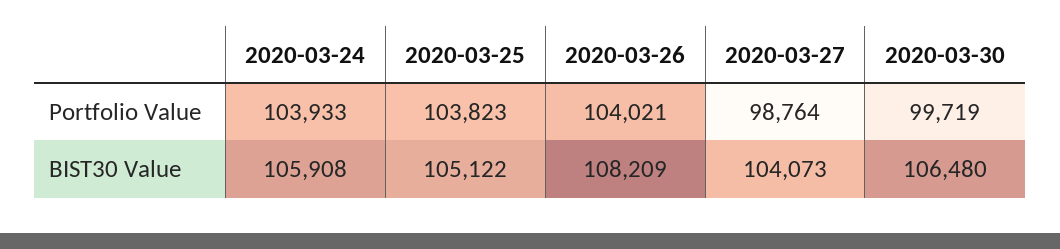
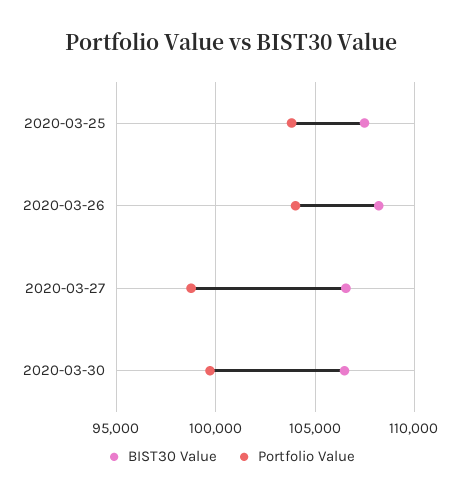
Portfolio Value, 2020-03-24: 103933 -> none
BIST30 Value, 2020-03-24: 105908 -> none
BIST30 Value, 2020-03-25: 105122 -> 107500
BIST30 Value, 2020-03-27: 104073 -> 106500

